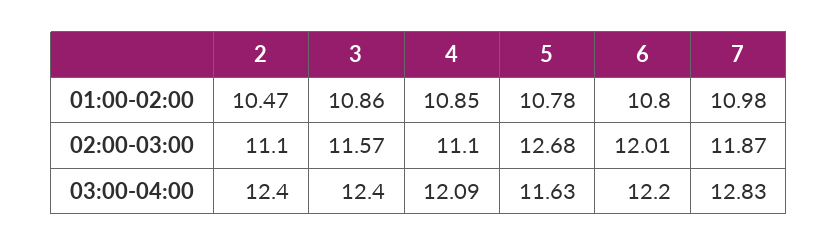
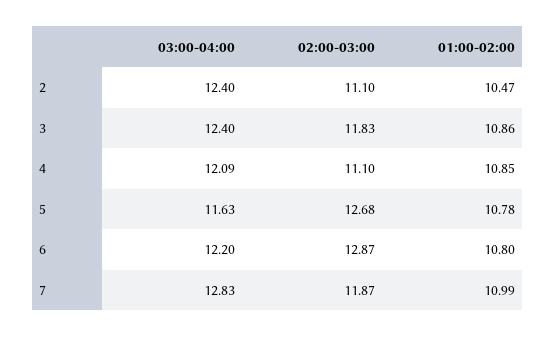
7, 01:00-02:00: 10.98 -> 10.99
3, 02:00-03:00: 11.57 -> 11.83
6, 02:00-03:00: 12.01 -> 12.87

